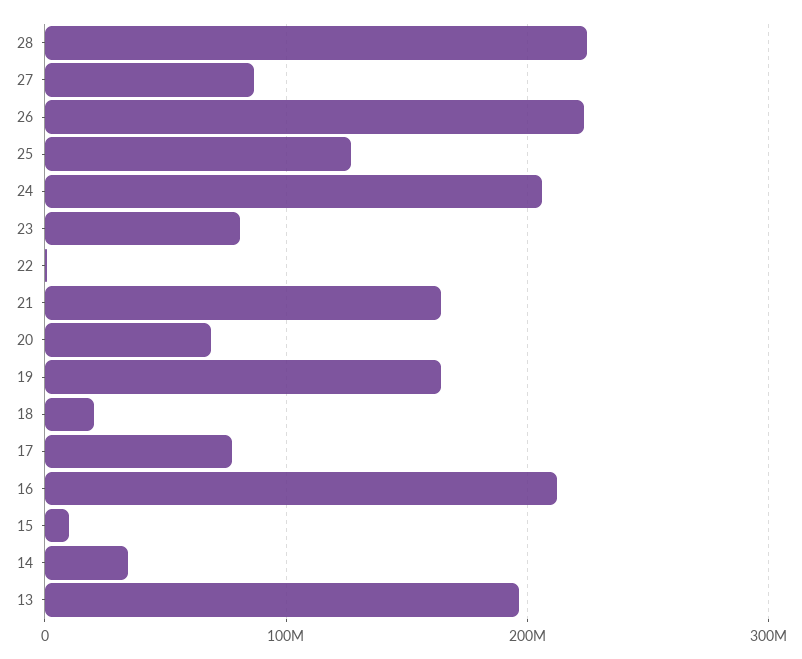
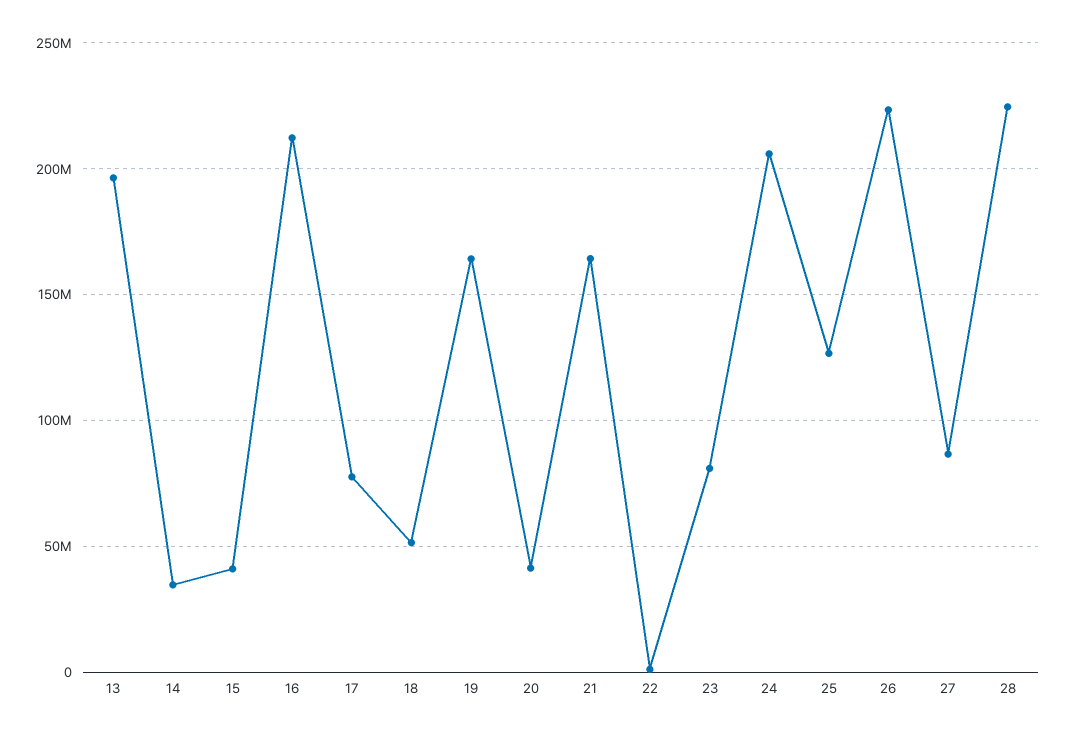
20: 70000000 -> 40000000
18: 20000000 -> 50000000
15: 10000000 -> 40000000

